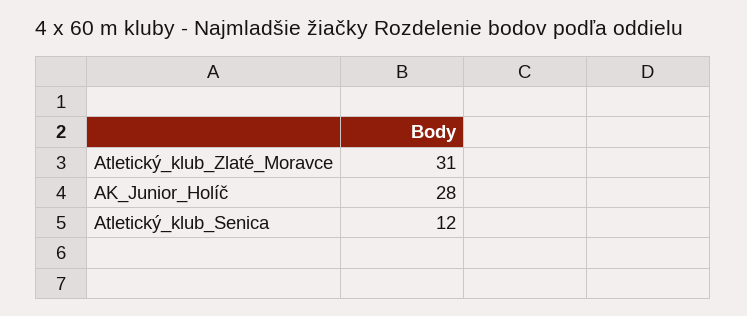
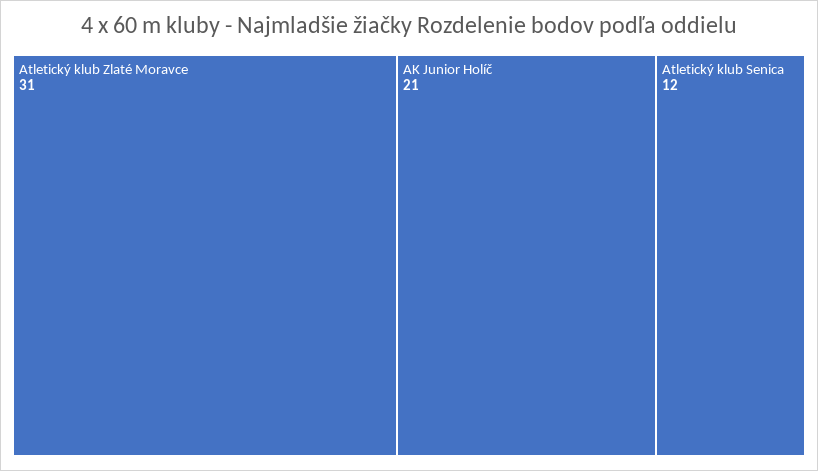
AK_Junior_Holíč: 28 -> 21

